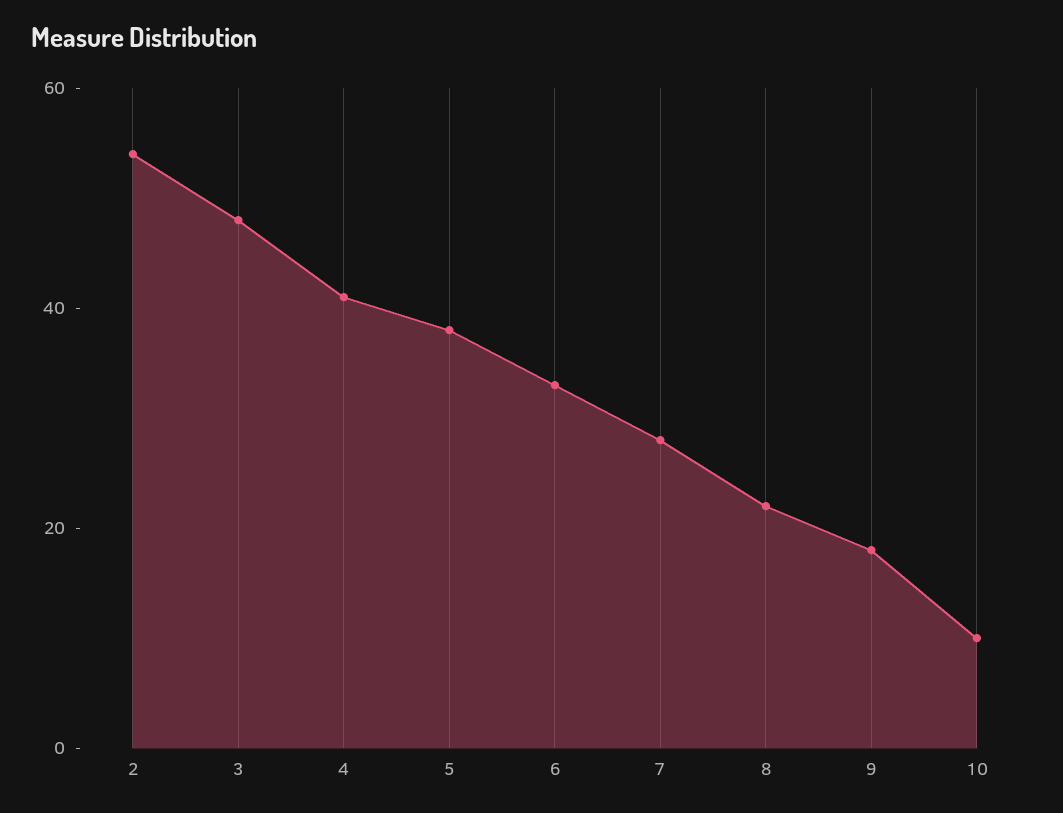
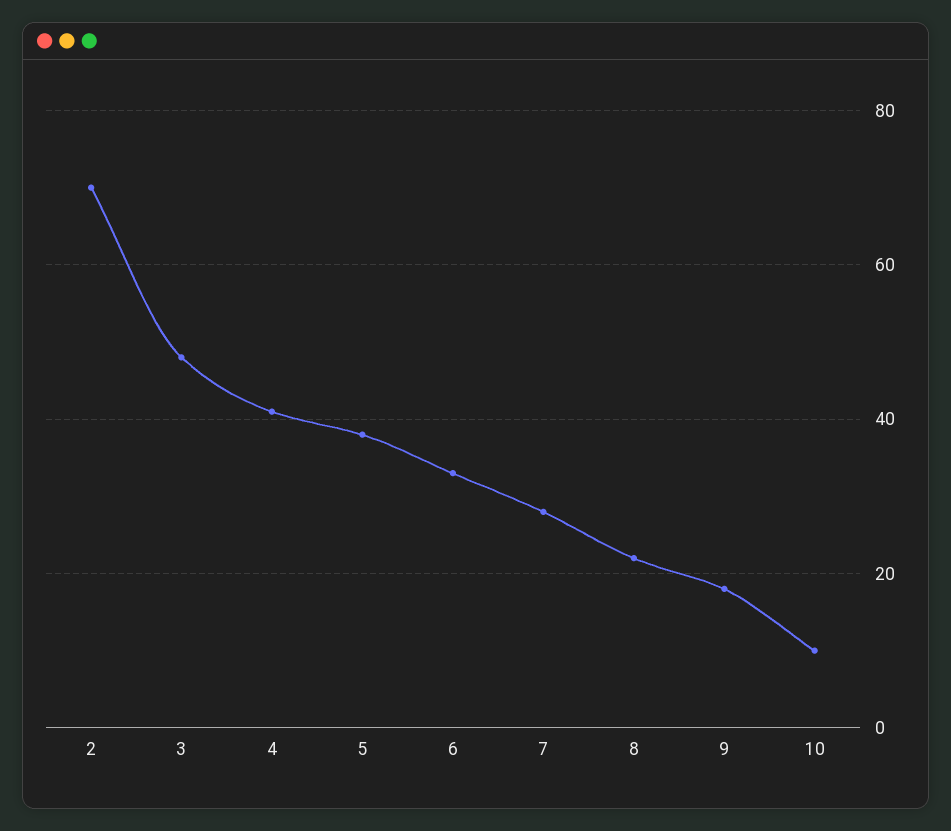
2: 55 -> 70

